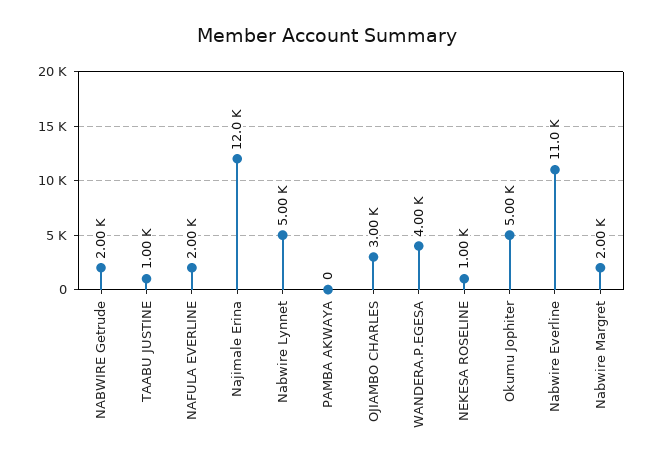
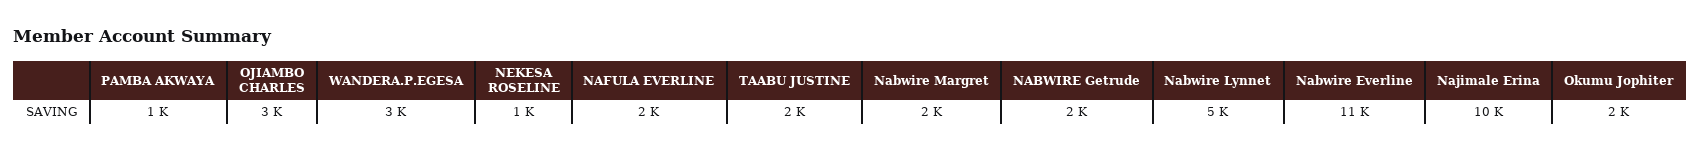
TAABU JUSTINE: 1000 -> 2000
Najimale Erina: 12000 -> 10000
PAMBA AKWAYA: 0 -> 1000
WANDERA.P.EGESA: 4000 -> 3000
Okumu Jophiter: 5000 -> 2000

